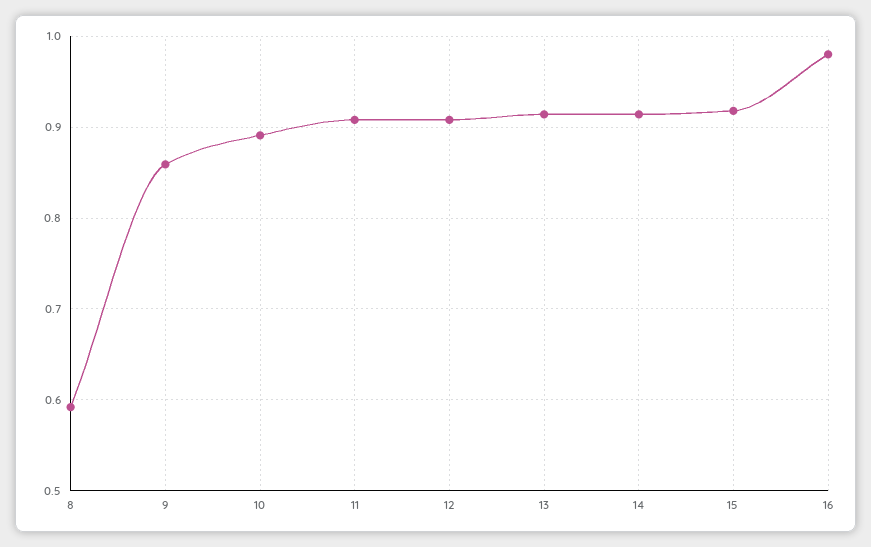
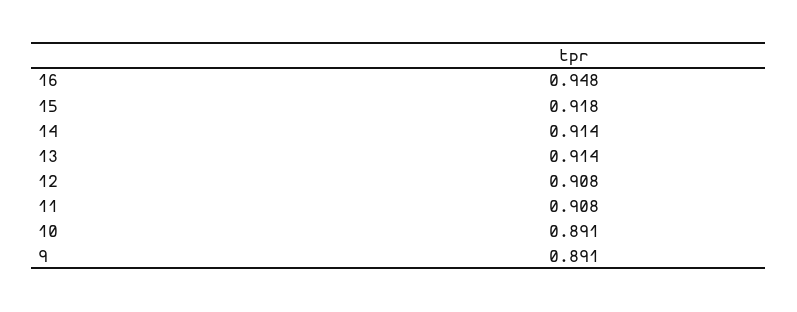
8: 0.59 -> none
9: 0.86 -> 0.891
16: 0.98 -> 0.948

